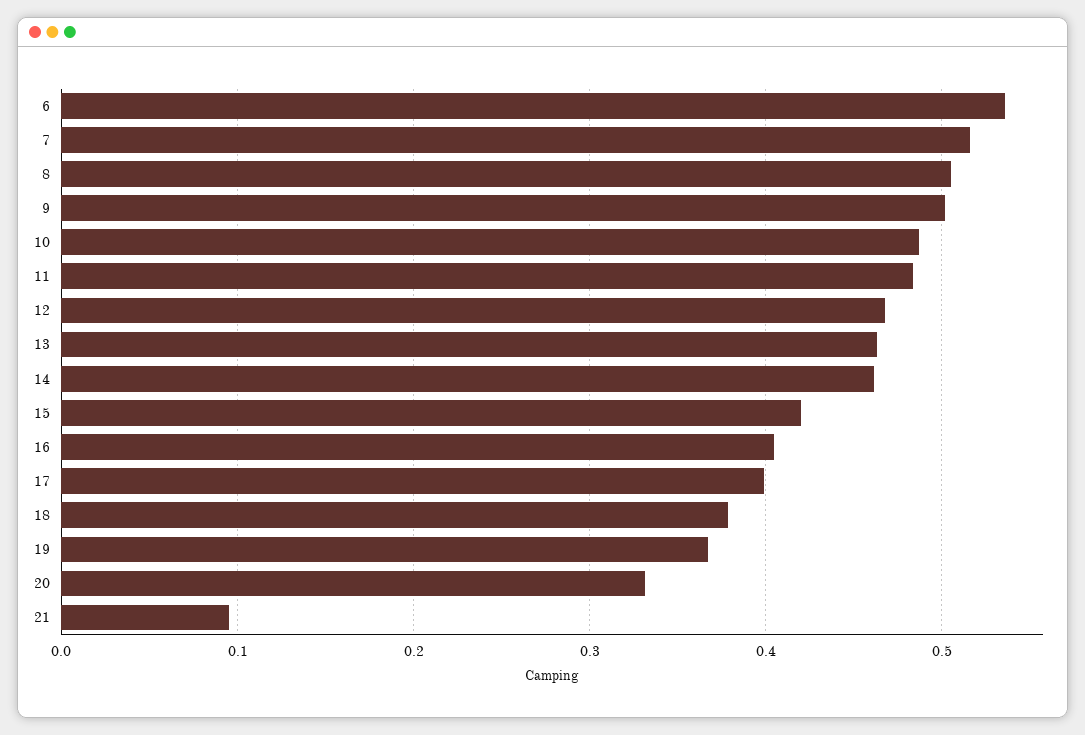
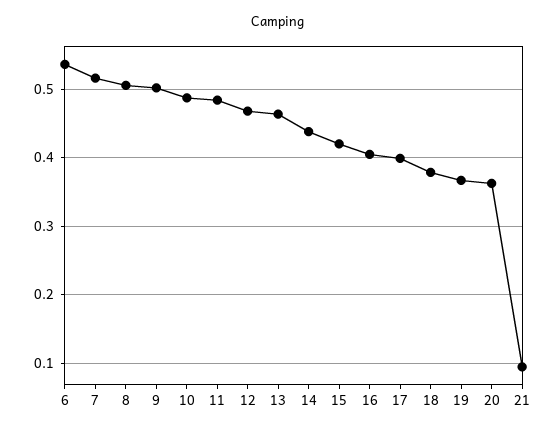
14: 0.46 -> 0.44
20: 0.33 -> 0.36

